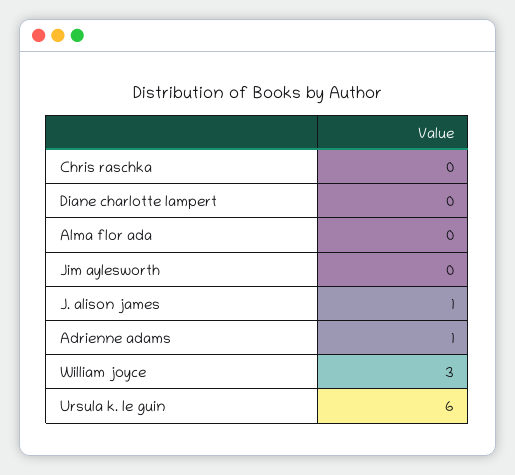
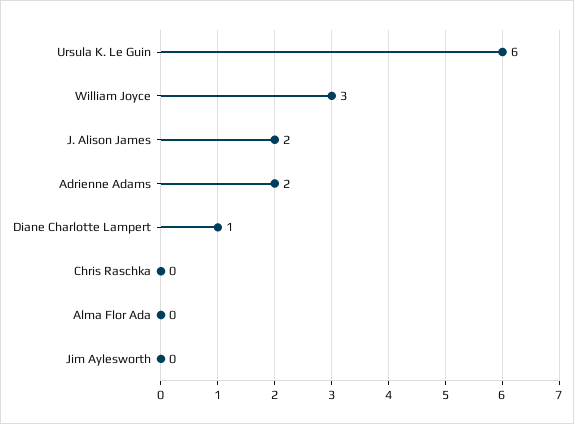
Diane charlotte lampert: 0 -> 1
J. alison james: 1 -> 2
Adrienne adams: 1 -> 2

